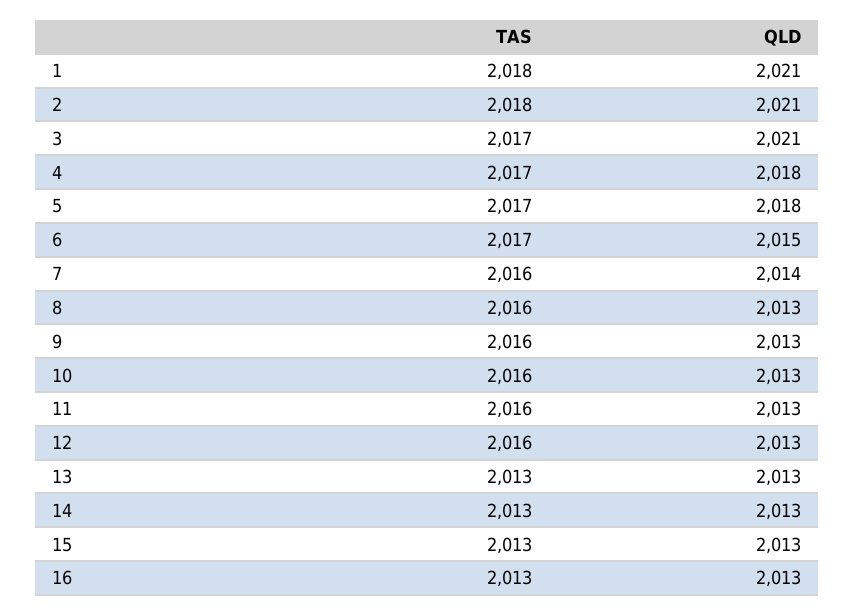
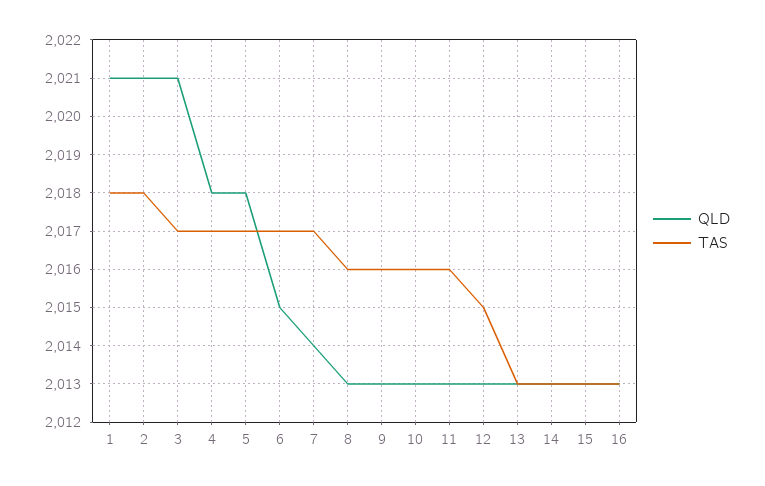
TAS, 7: 2016 -> 2017
TAS, 12: 2016 -> 2015

